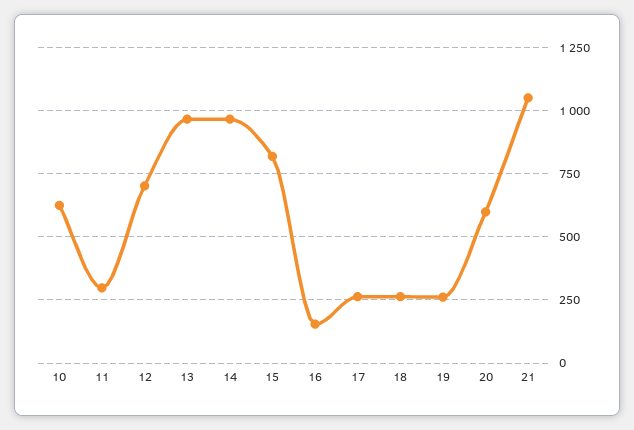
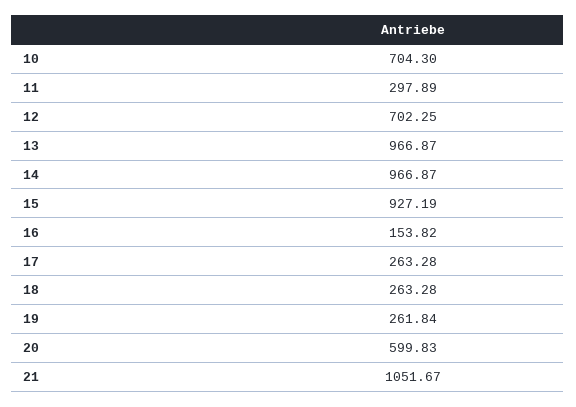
10: 625 -> 704.3
15: 825 -> 927.19

